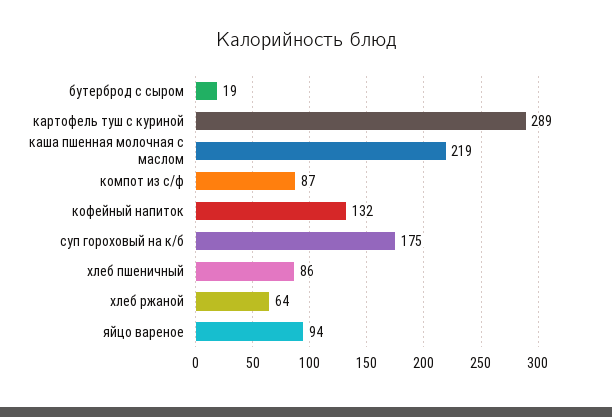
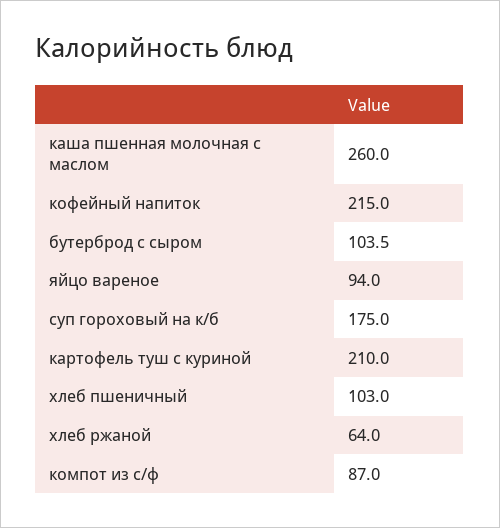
бутерброд с сыром: 19 -> 103.5
картофель туш с куриной: 289 -> 210
каша пшенная молочная с маслом: 219 -> 260
кофейный напиток: 132 -> 215
хлеб пшеничный: 86 -> 103

